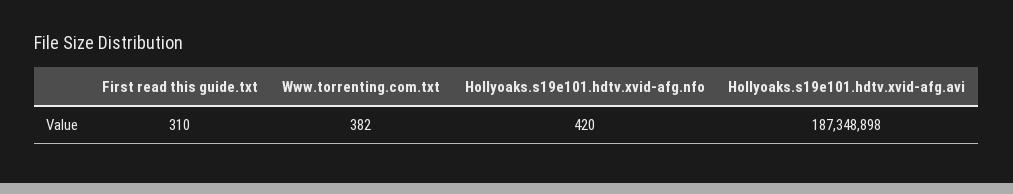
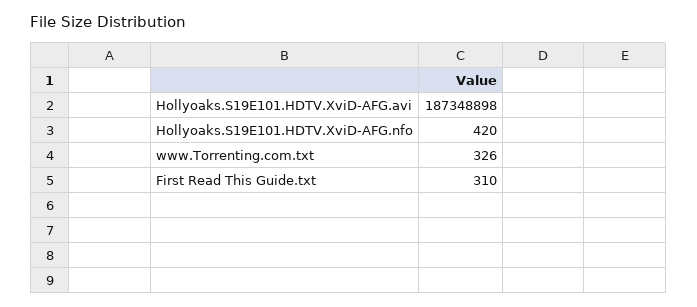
Www.torrenting.com.txt: 382 -> 326

